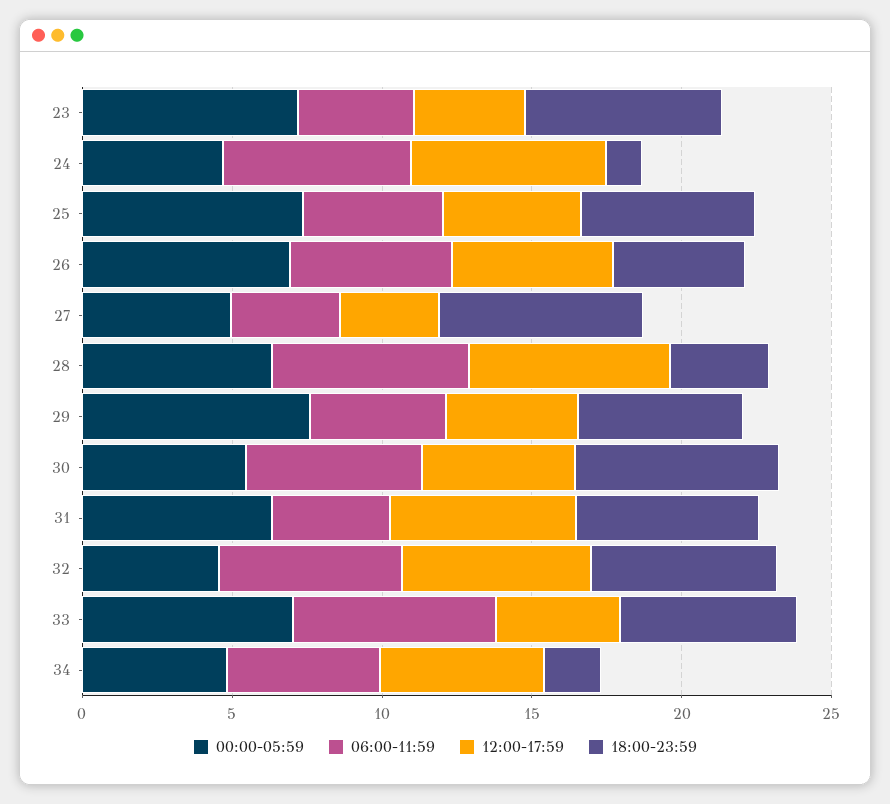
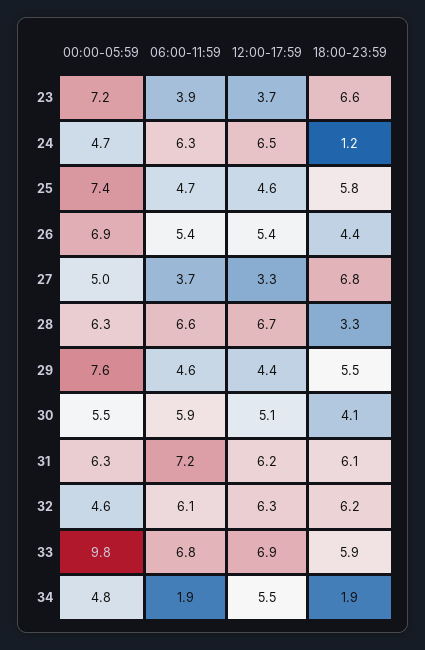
18:00-23:59, 30: 7 -> 4.1
06:00-11:59, 31: 4 -> 7.2
00:00-05:59, 33: 7 -> 9.8
12:00-17:59, 33: 4 -> 6.9
06:00-11:59, 34: 5 -> 1.9

